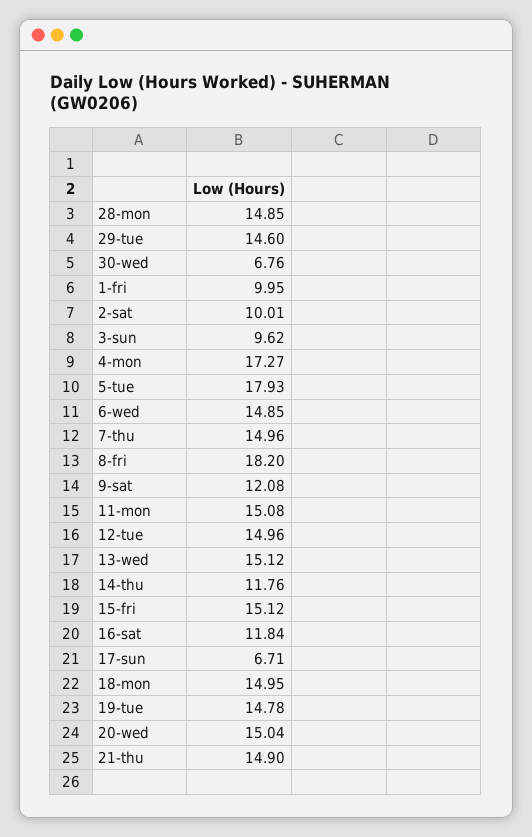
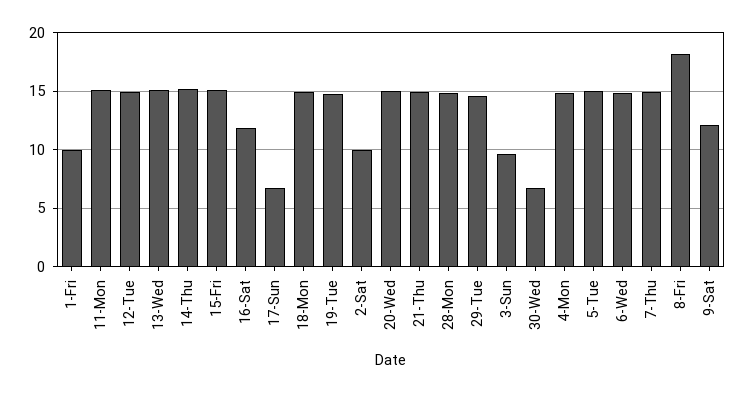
4-mon: 17.27 -> 15
5-tue: 17.93 -> 15
14-thu: 11.76 -> 15

